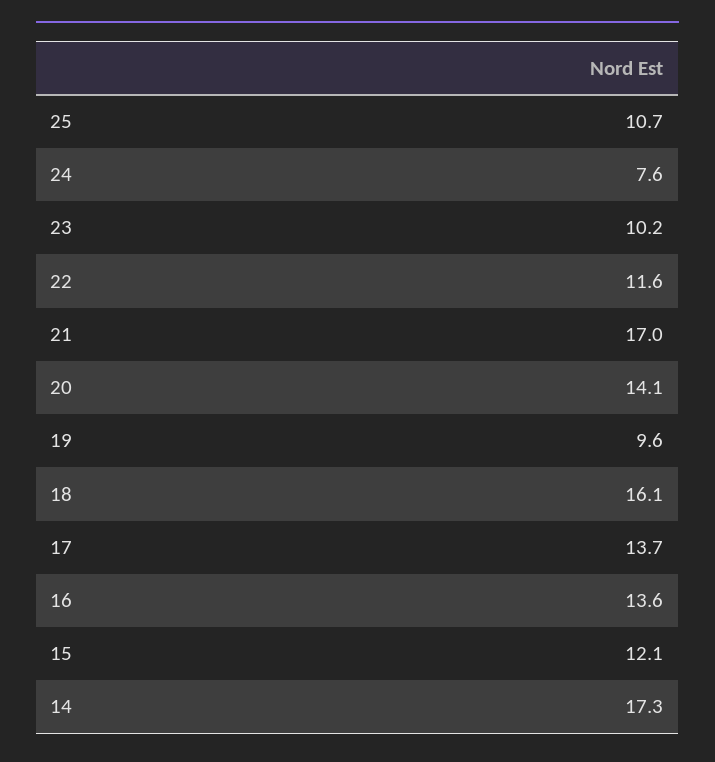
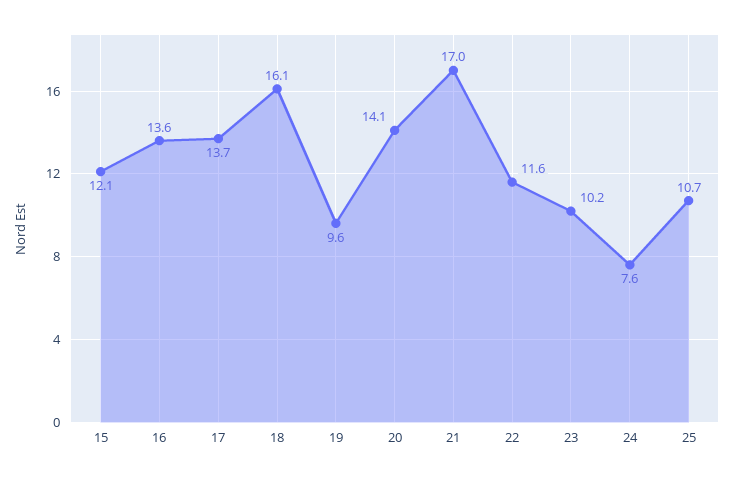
14: 17.3 -> none

